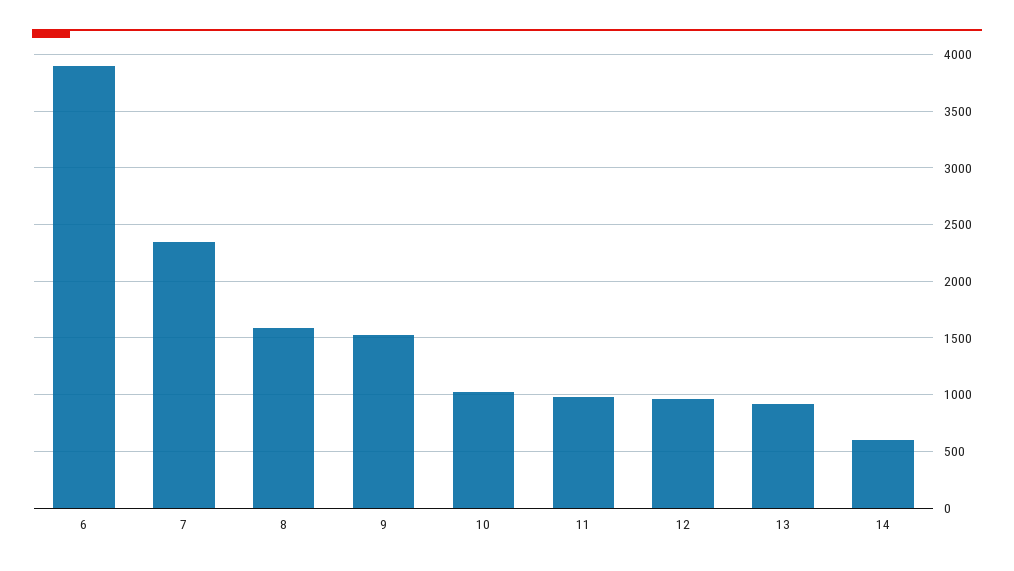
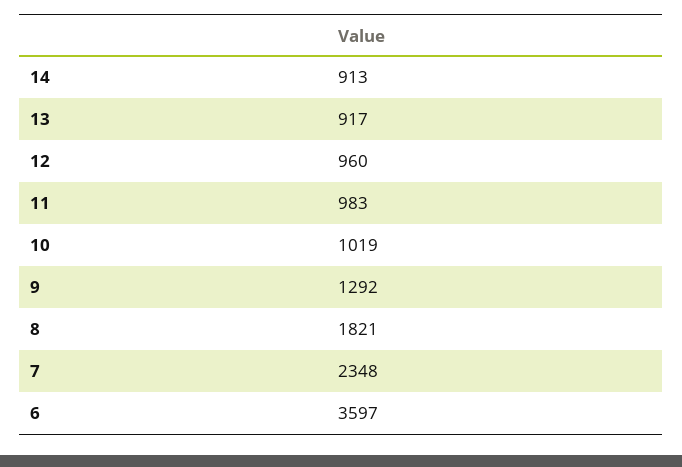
6: 3900 -> 3597
8: 1600 -> 1821
9: 1500 -> 1292
14: 600 -> 913

